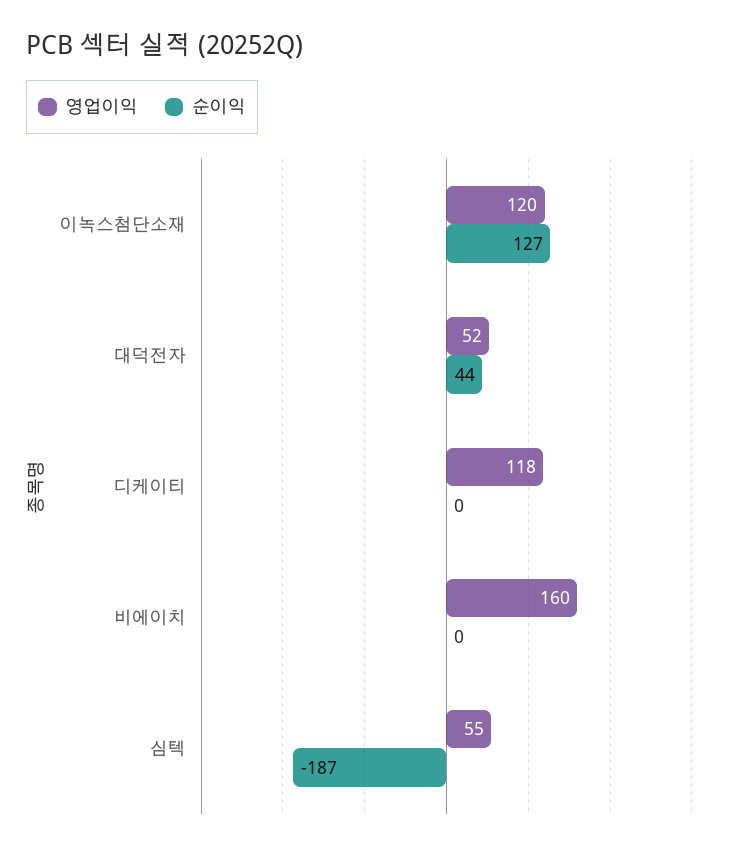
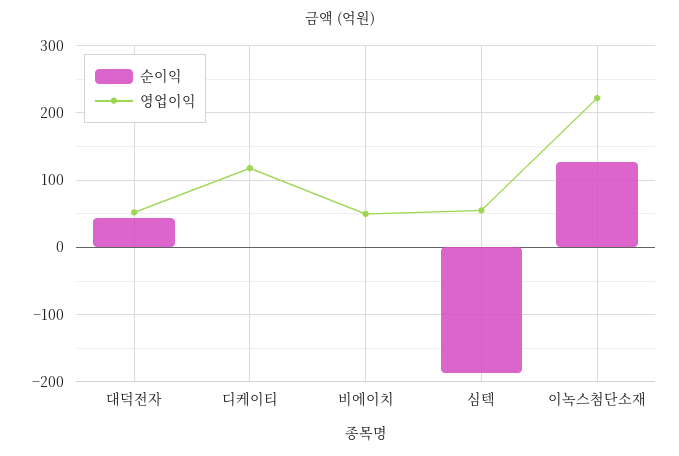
영업이익, 이녹스첨단소재: 120 -> 220
영업이익, 비에이치: 160 -> 50

